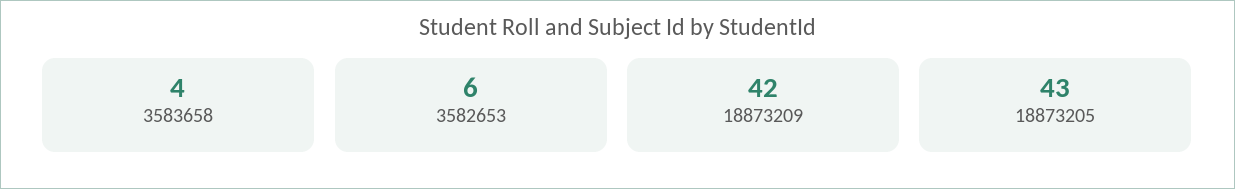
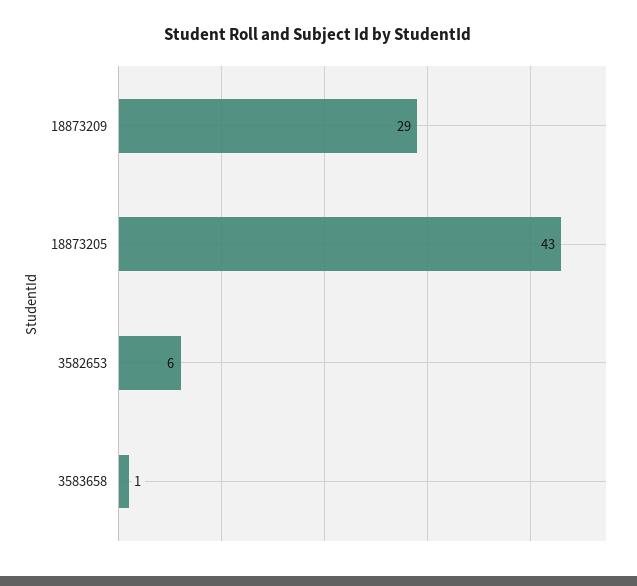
3583658: 4 -> 1
18873209: 42 -> 29

